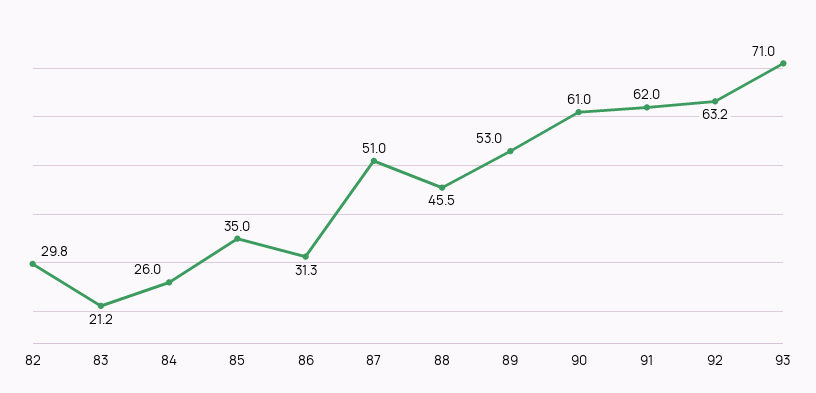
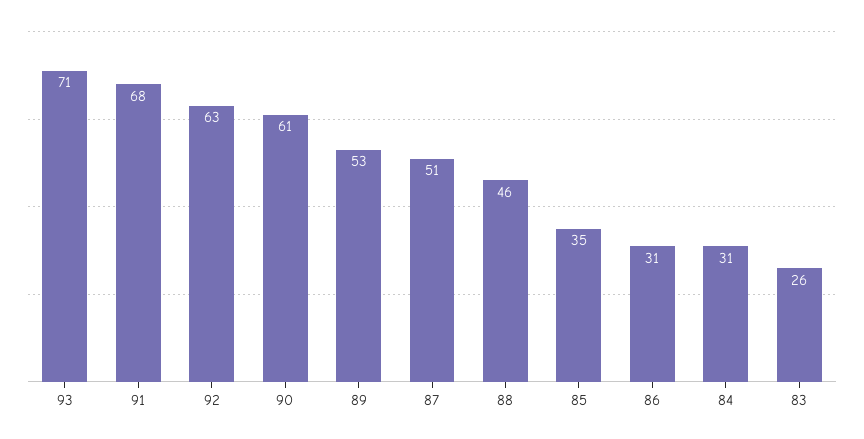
82: 29.8 -> none
83: 21.2 -> 26
84: 26 -> 31
91: 62 -> 68

